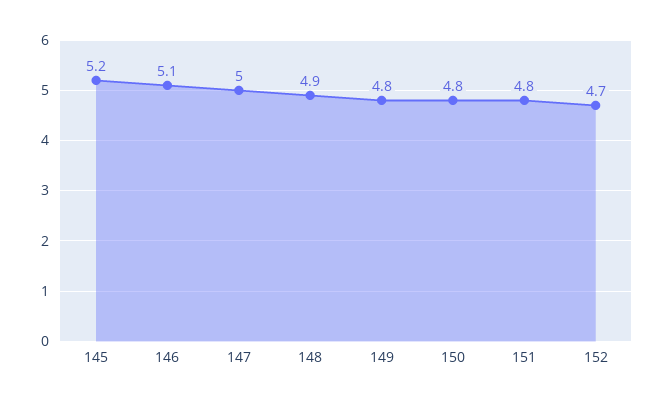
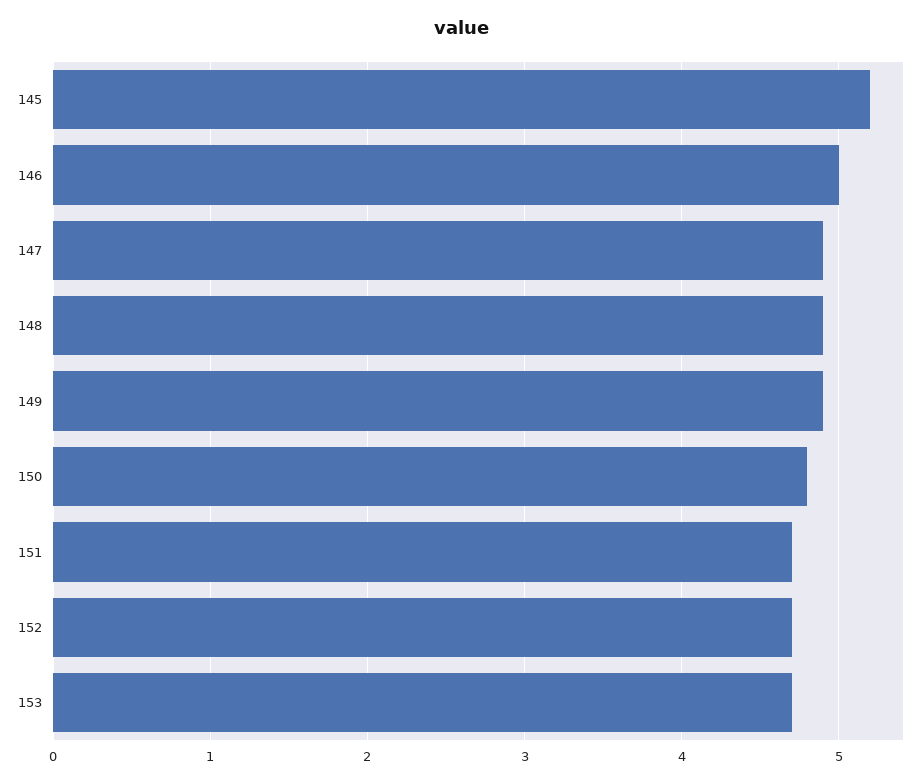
146: 5.1 -> 5
147: 5 -> 4.9
149: 4.8 -> 4.9
151: 4.8 -> 4.7
153: none -> 4.7

